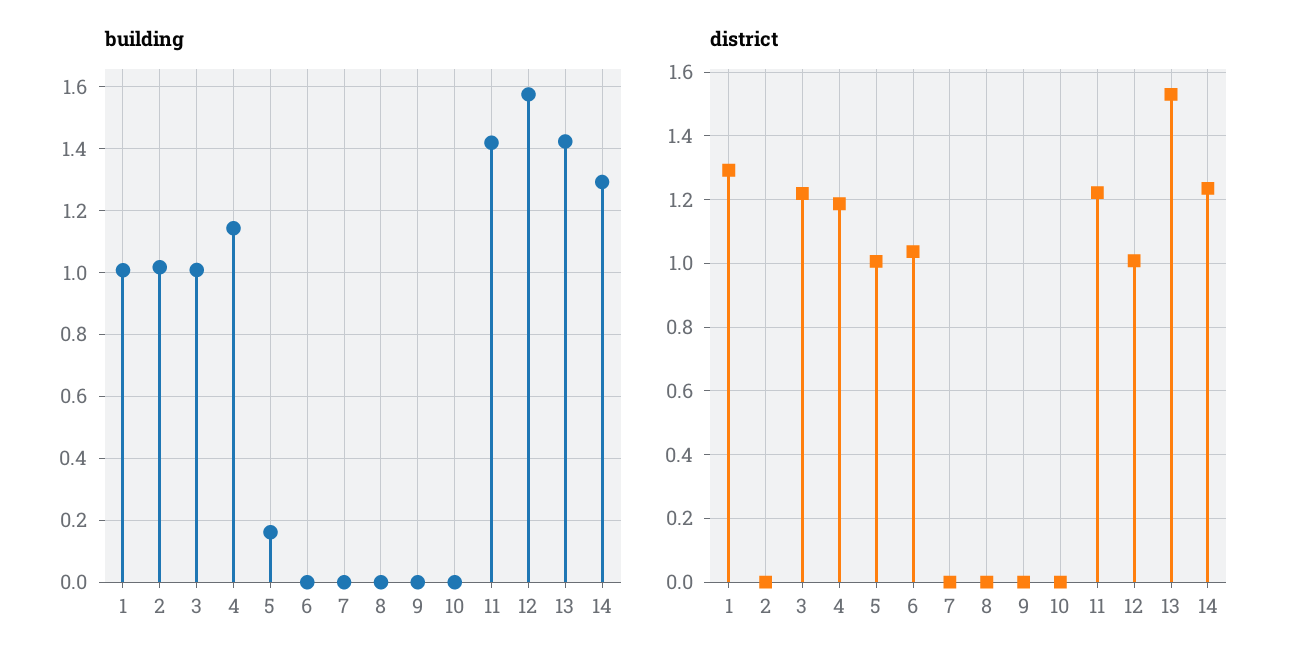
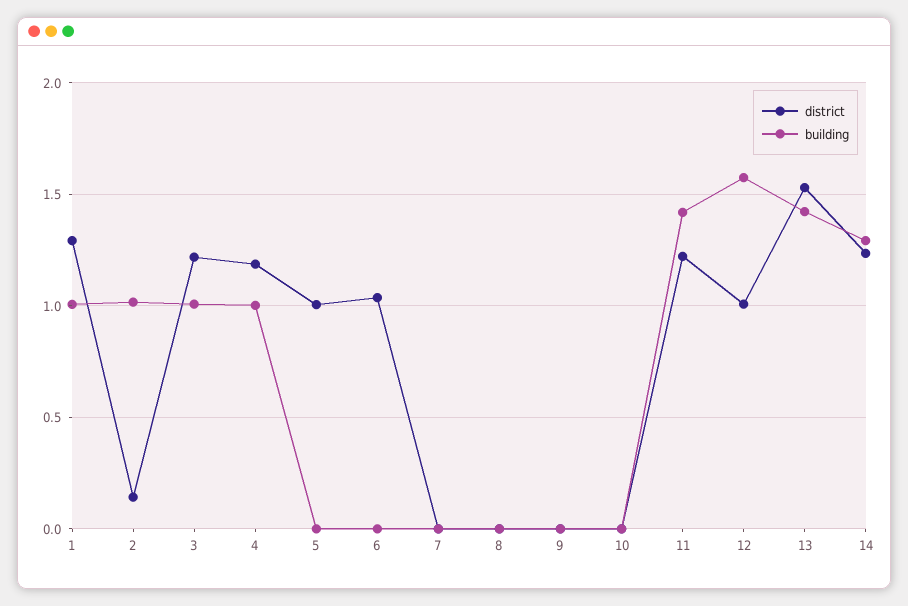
building, 4: 1.14 -> 1
building, 5: 0.16 -> 0
district, 2: 0 -> 0.15

